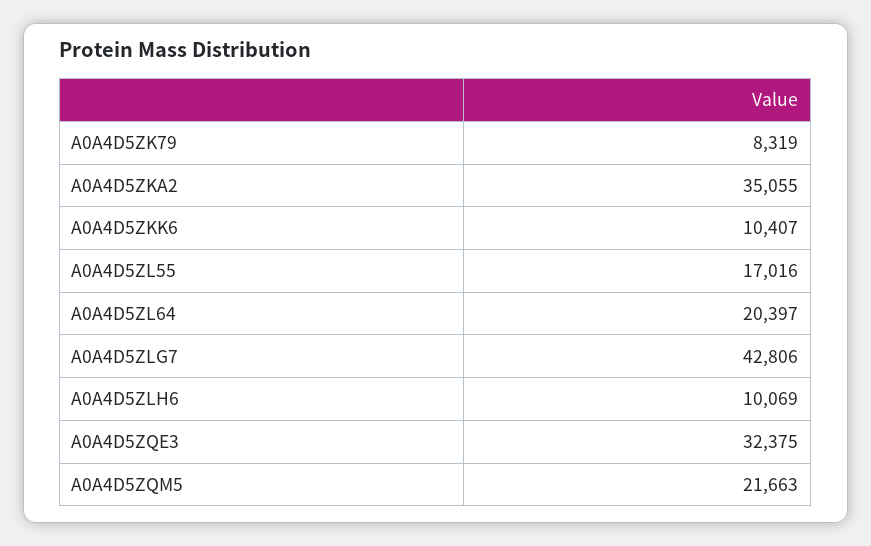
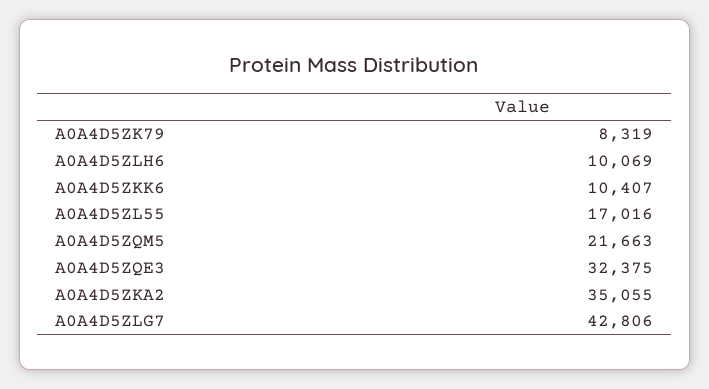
A0A4D5ZL64: 20397 -> none

